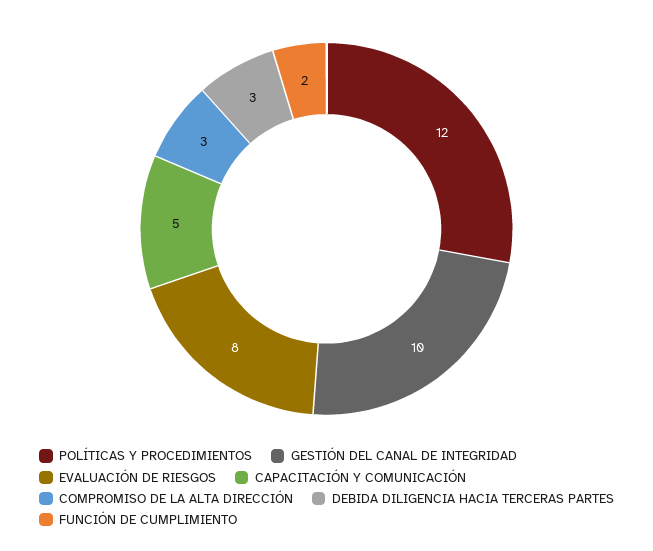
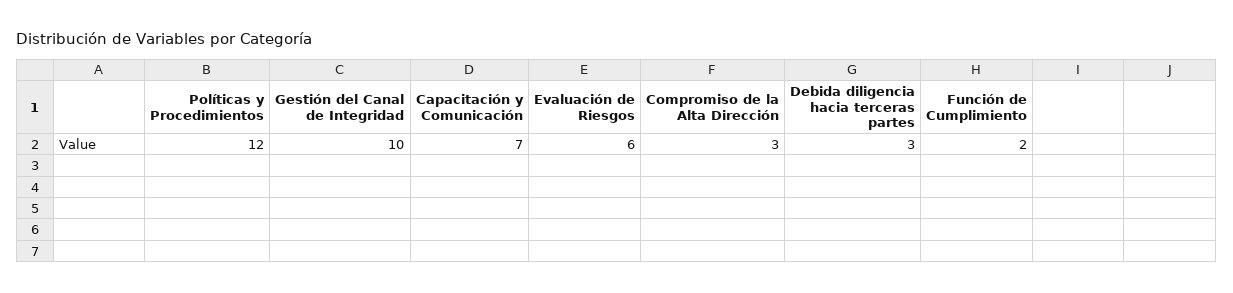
EVALUACIÓN DE RIESGOS: 8 -> 6
CAPACITACIÓN Y COMUNICACIÓN: 5 -> 7

